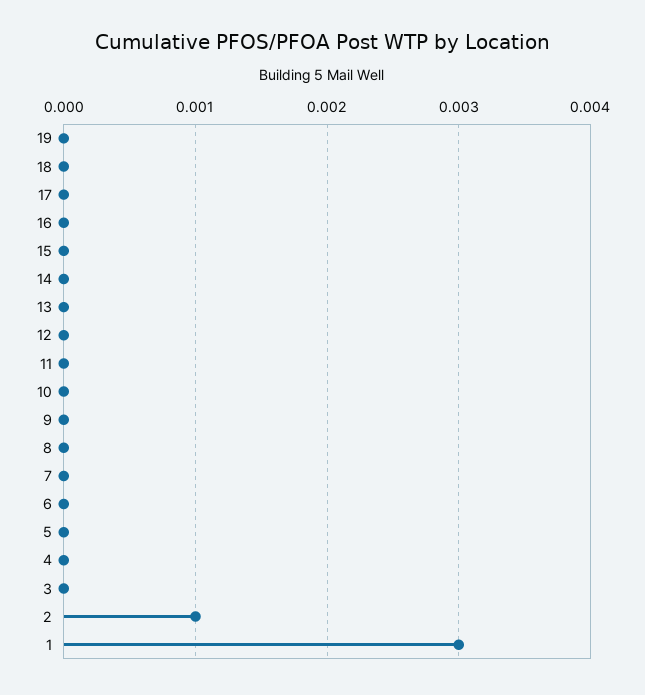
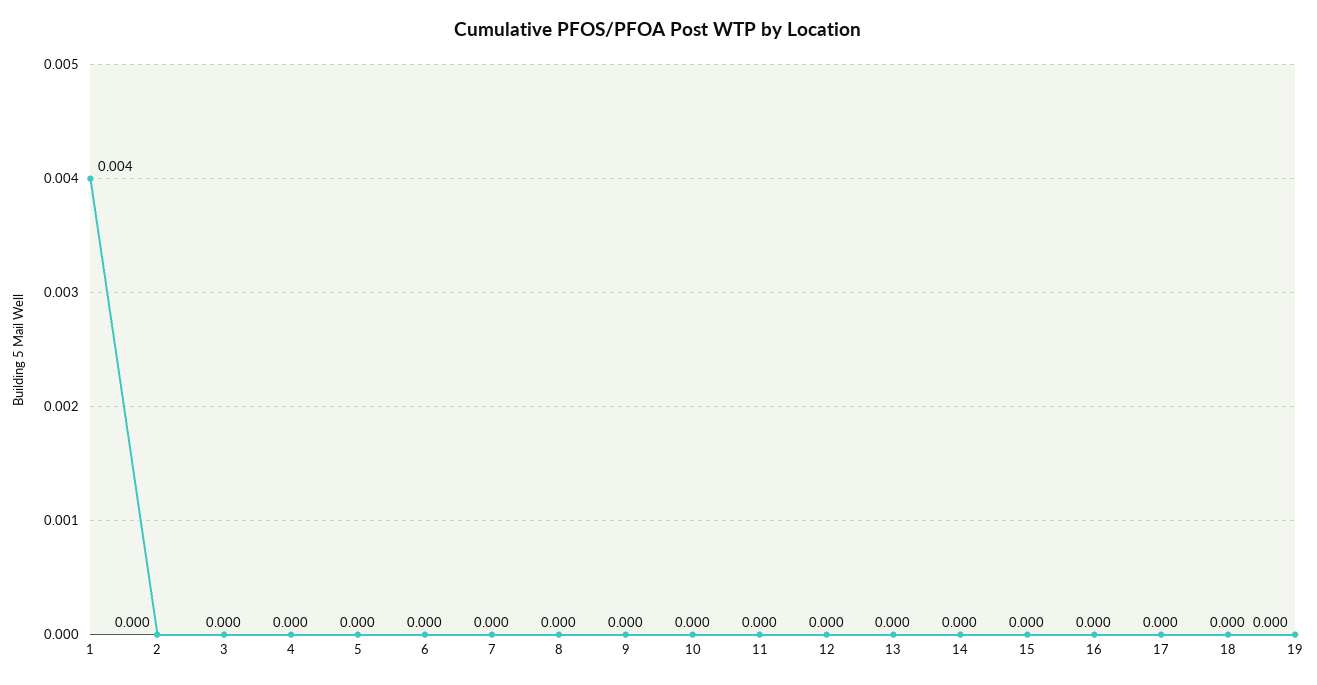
2: 0.001 -> 0
1: 0.003 -> 0.004

